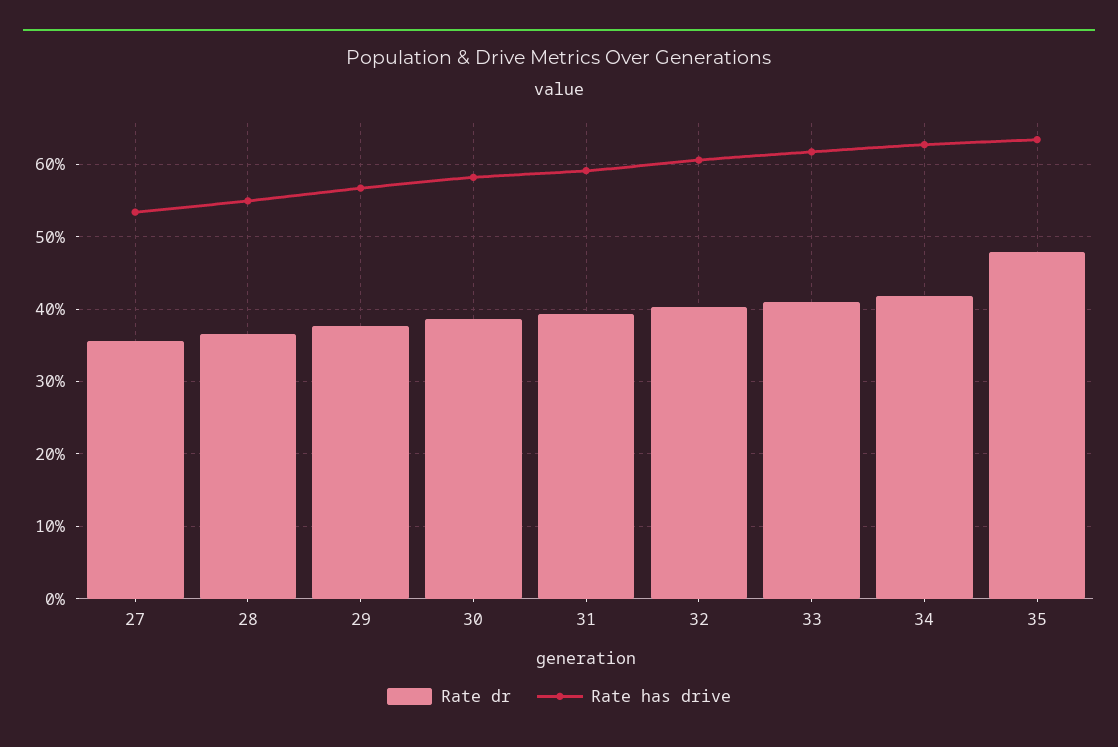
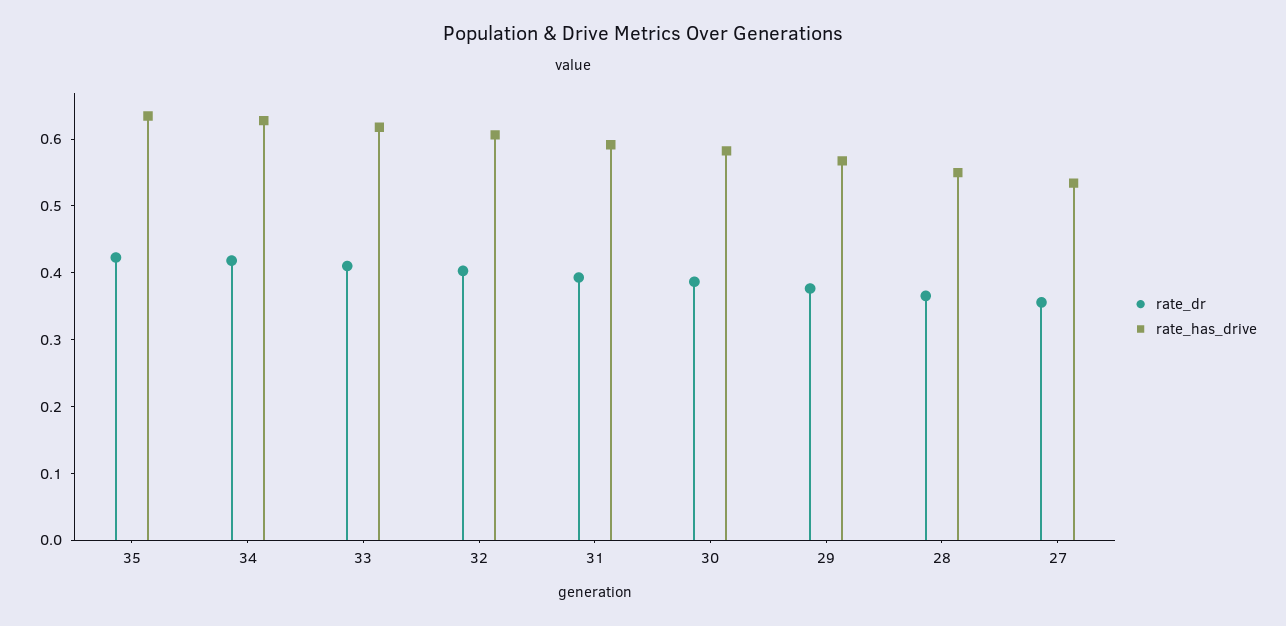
Rate dr, 35: 0.48 -> 0.42

